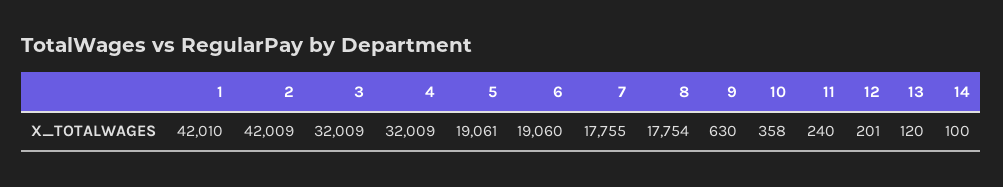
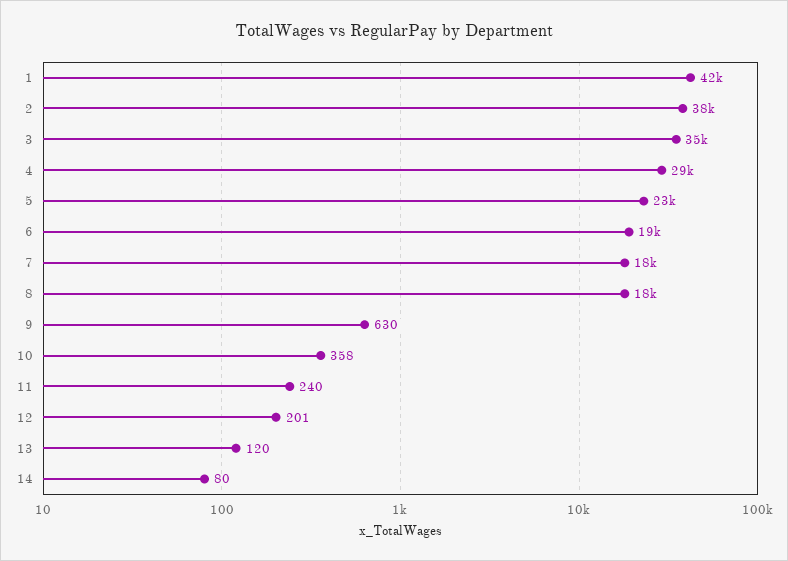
2: 42009 -> 38000
3: 32009 -> 35000
4: 32009 -> 29000
5: 19061 -> 23000
14: 100 -> 80

